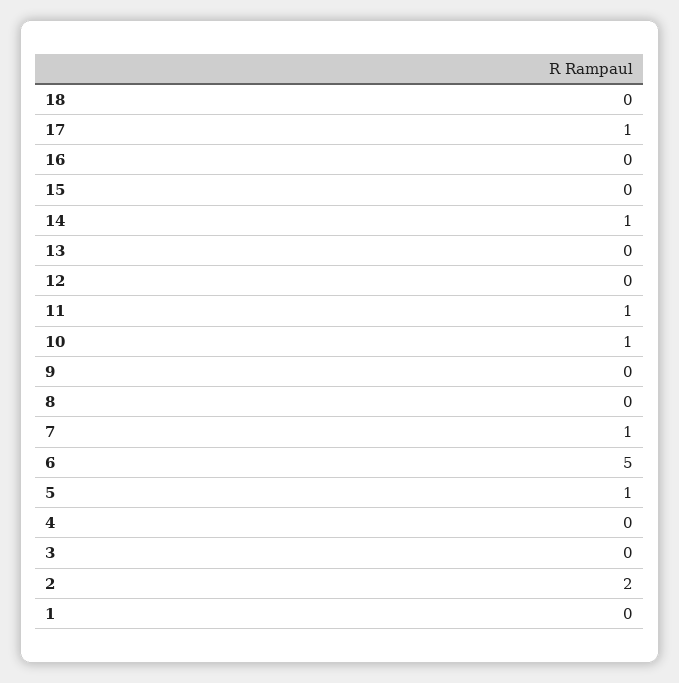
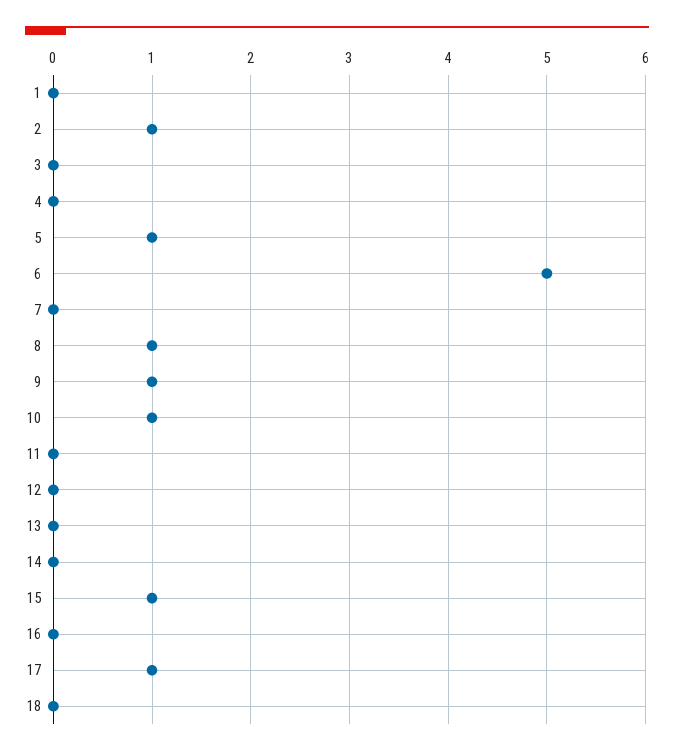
15: 0 -> 1
14: 1 -> 0
11: 1 -> 0
9: 0 -> 1
8: 0 -> 1
7: 1 -> 0
2: 2 -> 1

